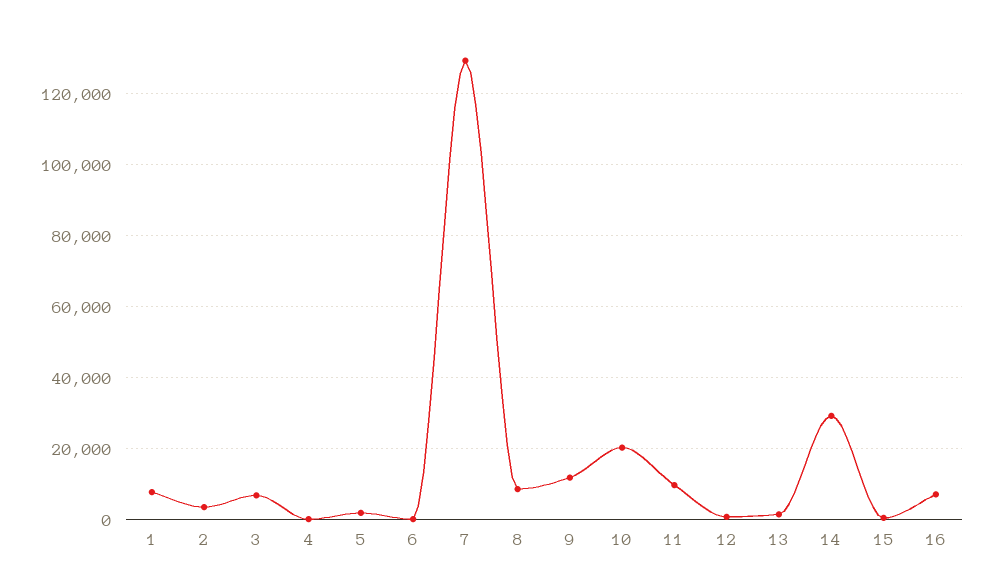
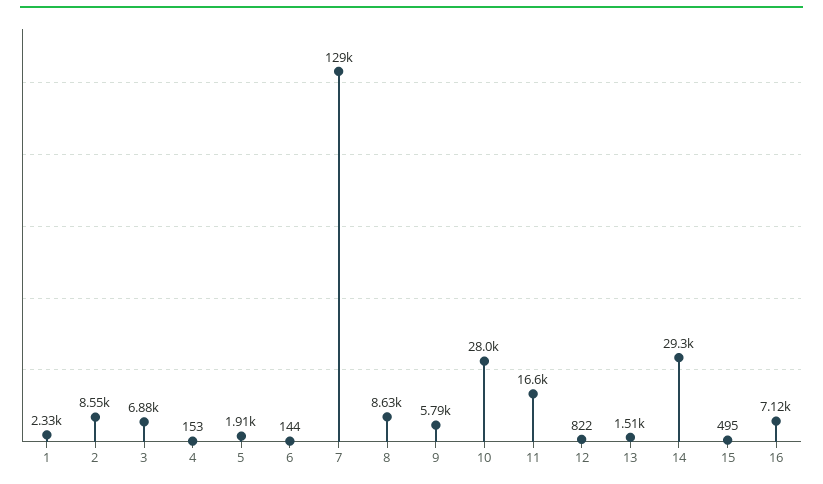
1: 8000 -> 2330
2: 4000 -> 8550
9: 12000 -> 5790
10: 20000 -> 28000
11: 10000 -> 16600

